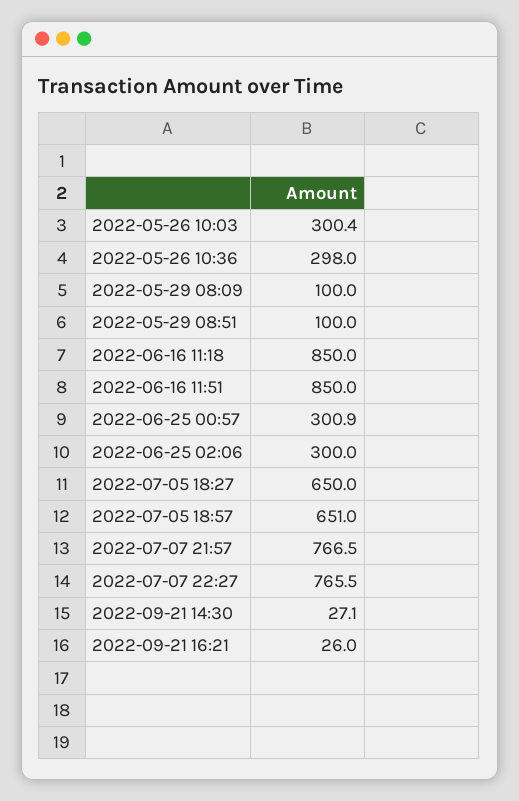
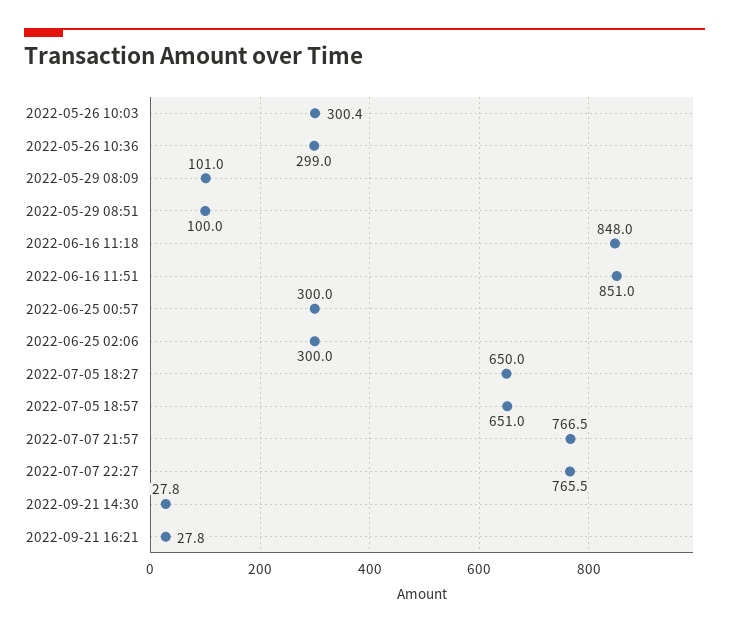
2022-05-26 10:36: 298 -> 299
2022-05-29 08:09: 100 -> 101
2022-06-16 11:18: 850 -> 848
2022-06-16 11:51: 850 -> 851
2022-06-25 00:57: 300.9 -> 300
2022-09-21 14:30: 27.1 -> 27.8
2022-09-21 16:21: 26 -> 27.8

